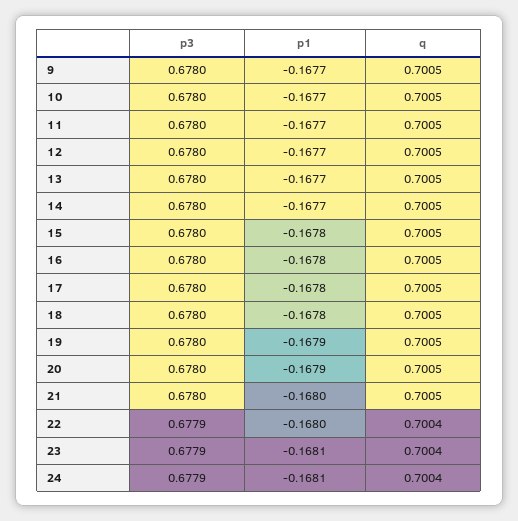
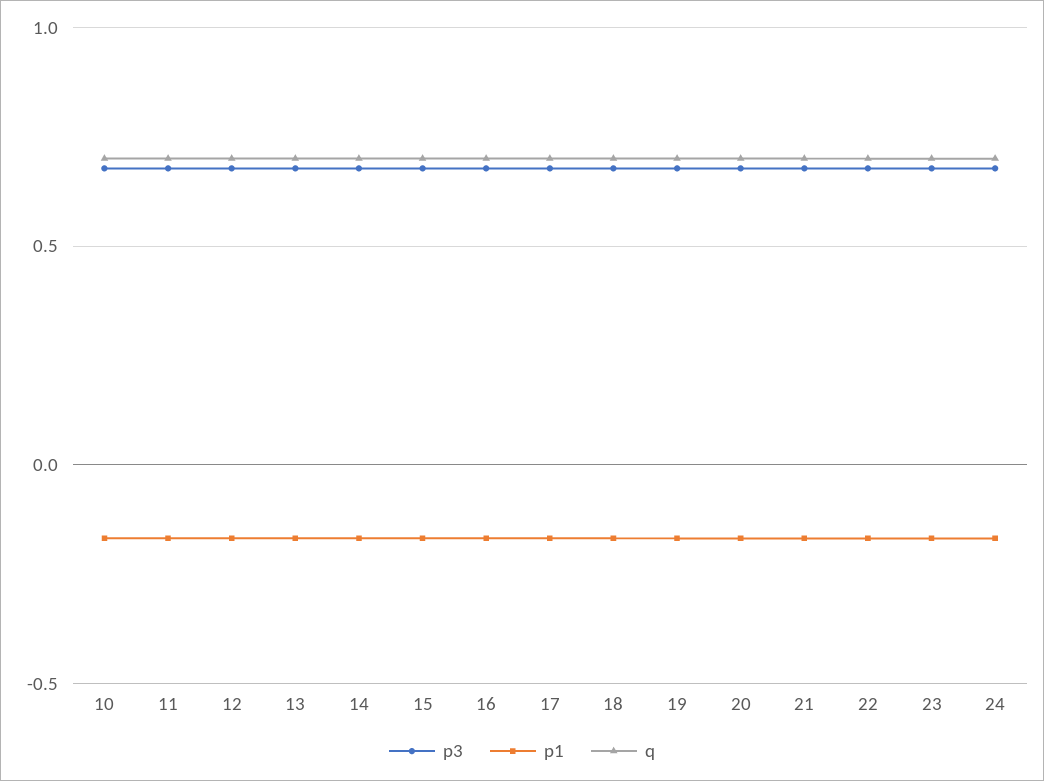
p3, 9: 0.678 -> none
p1, 9: -0.1677 -> none
q, 9: 0.7005 -> none

